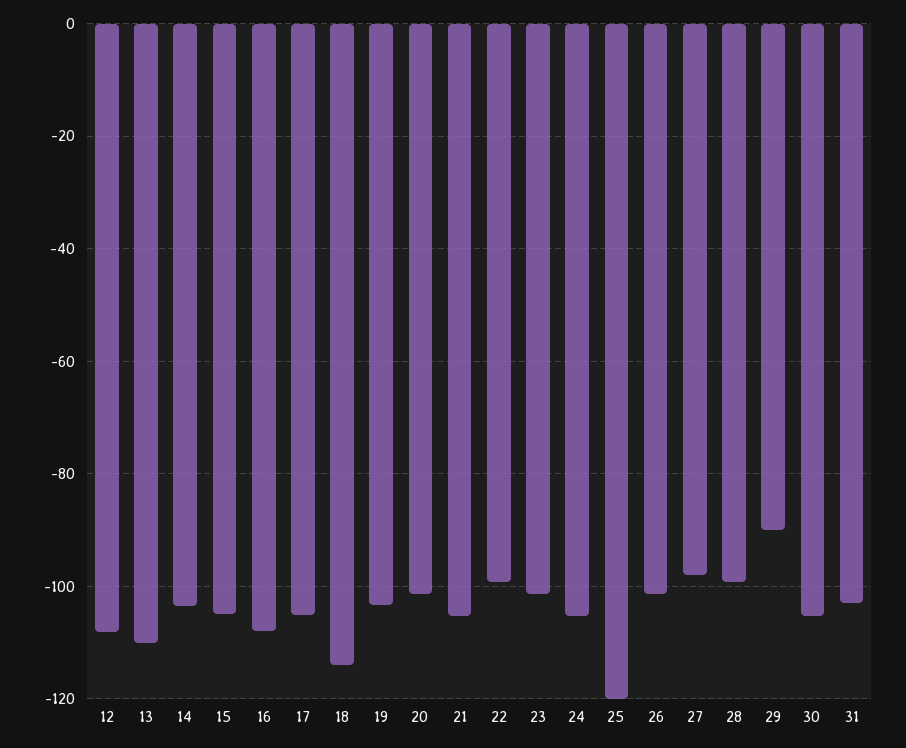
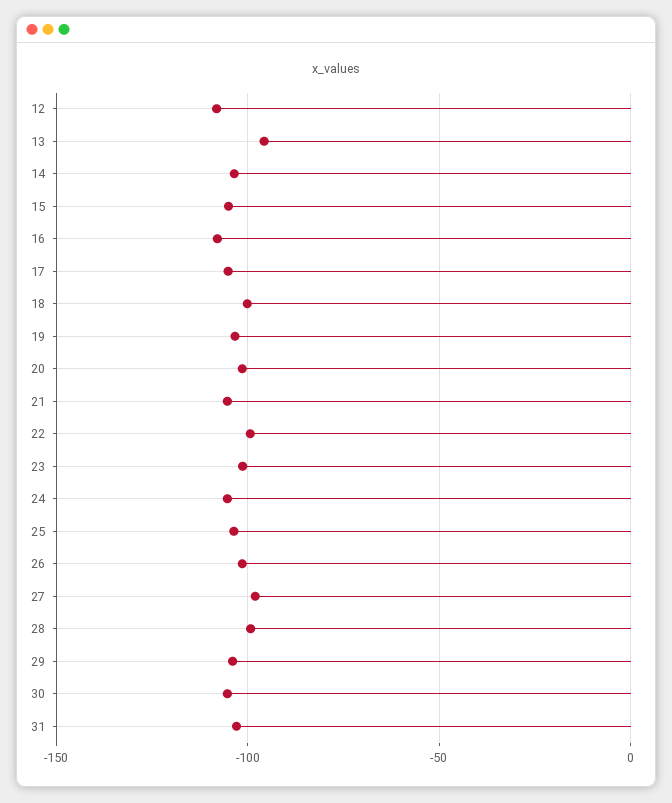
13: -110 -> -95
18: -114 -> -100
25: -120 -> -105
29: -90 -> -105

